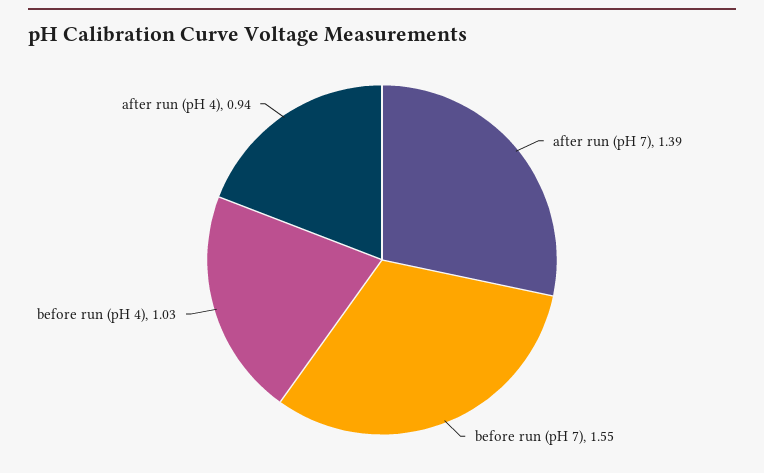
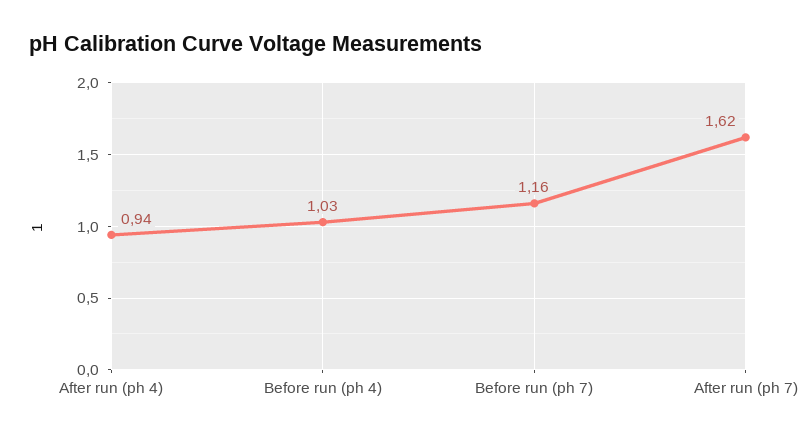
after run (pH 7): 1.39 -> 1.62
before run (pH 7): 1.55 -> 1.16

